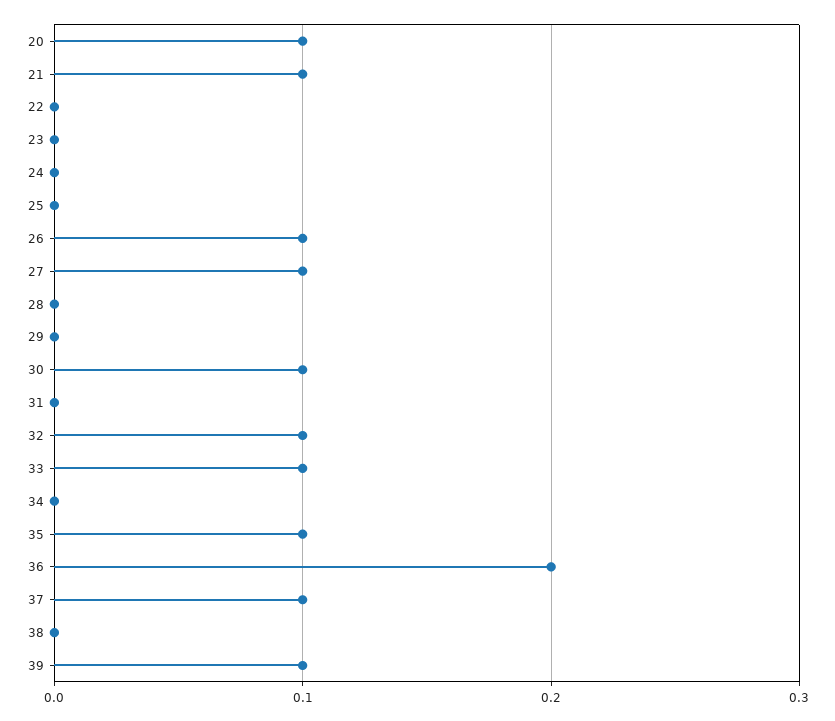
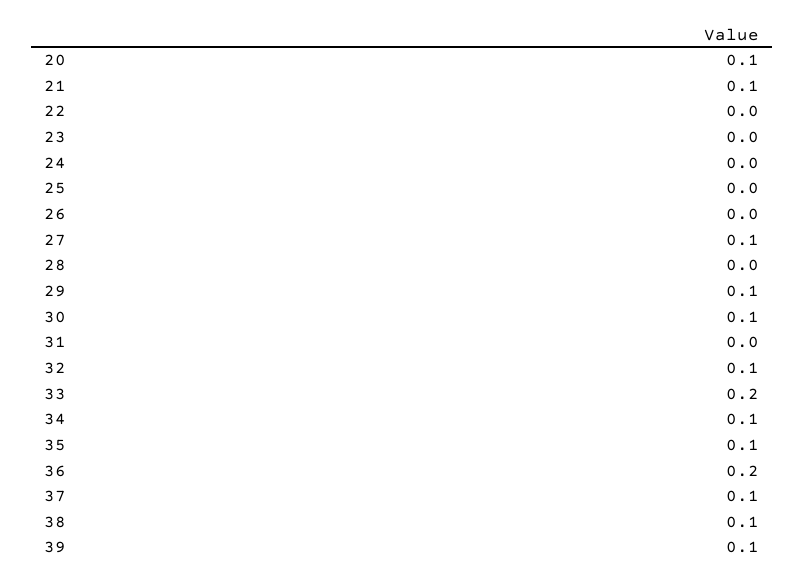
26: 0.1 -> 0
29: 0 -> 0.1
33: 0.1 -> 0.2
34: 0 -> 0.1
38: 0 -> 0.1

